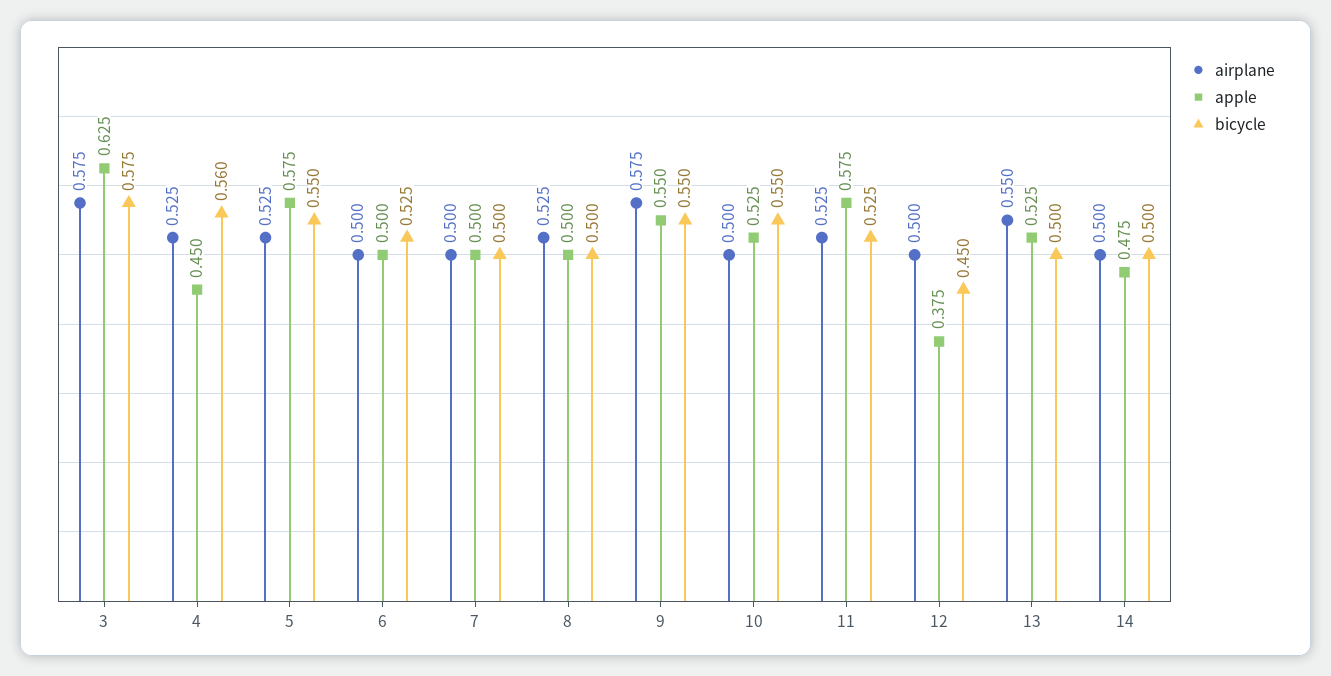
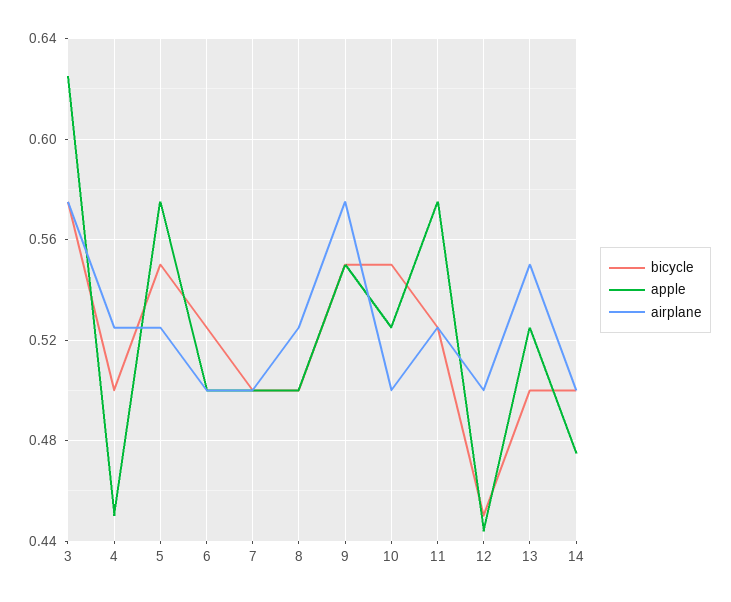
bicycle, 4: 0.56 -> 0.5
apple, 12: 0.375 -> 0.445

